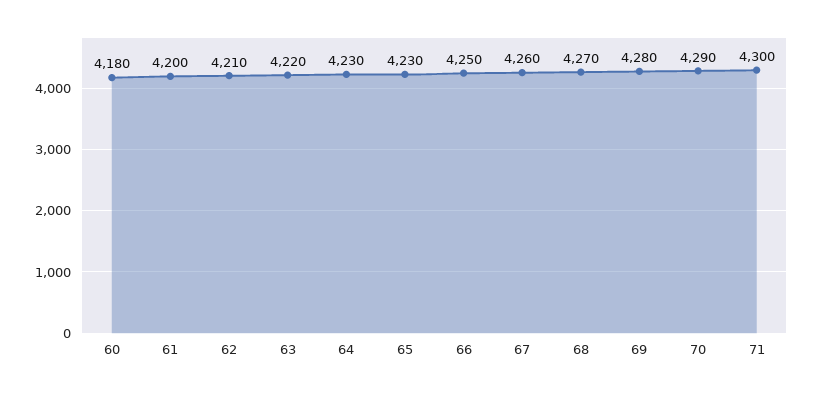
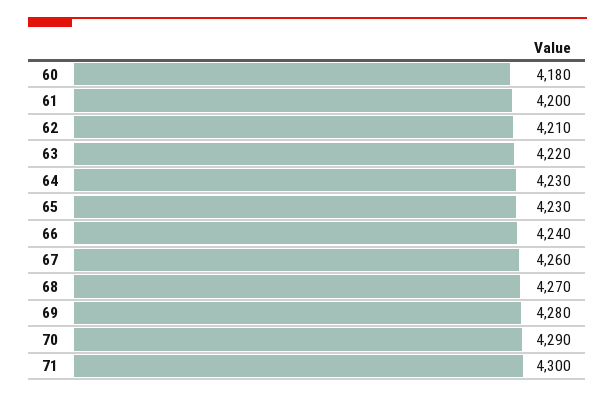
66: 4250 -> 4240

